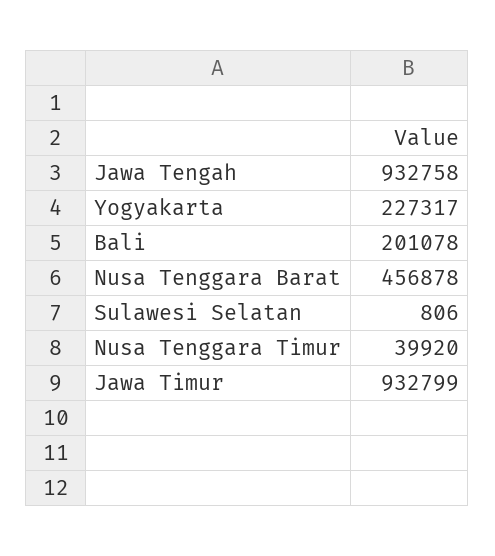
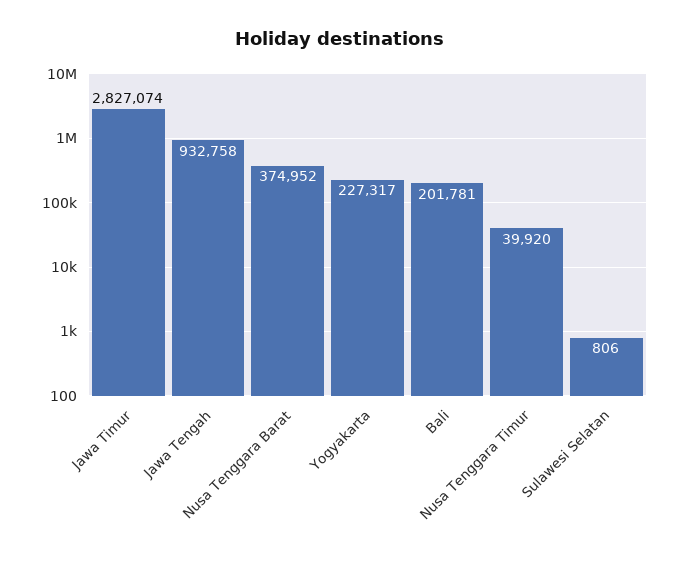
Bali: 201078 -> 201781
Nusa Tenggara Barat: 456878 -> 374952
Jawa Timur: 932799 -> 2827074

